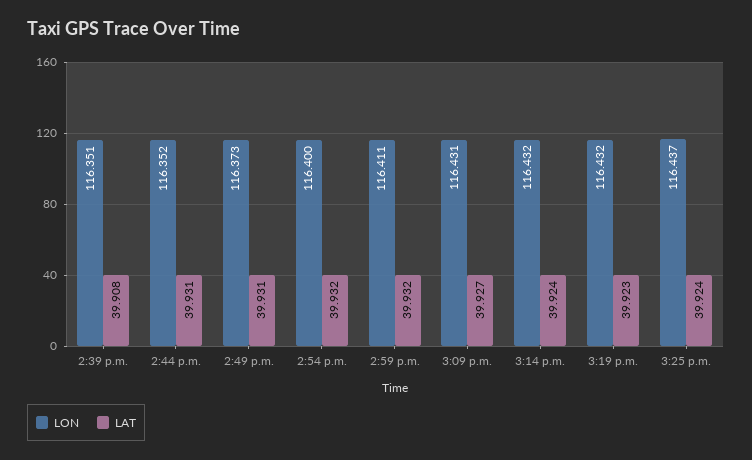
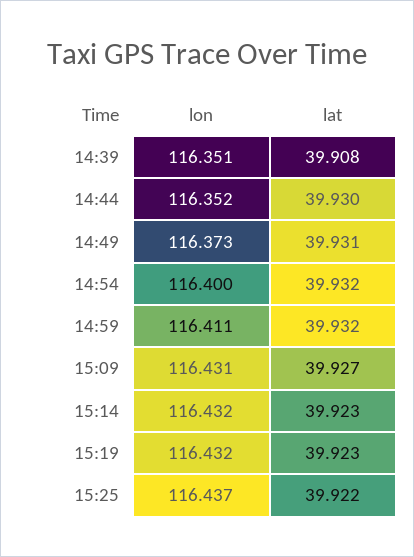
LAT, 2:44 p.m.: 39.931 -> 39.93
LAT, 3:14 p.m.: 39.924 -> 39.923
LAT, 3:25 p.m.: 39.924 -> 39.922

